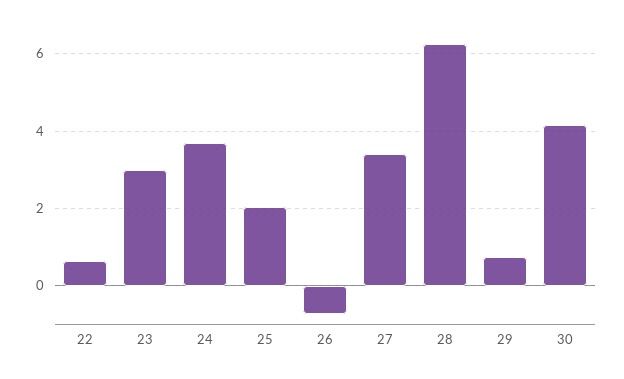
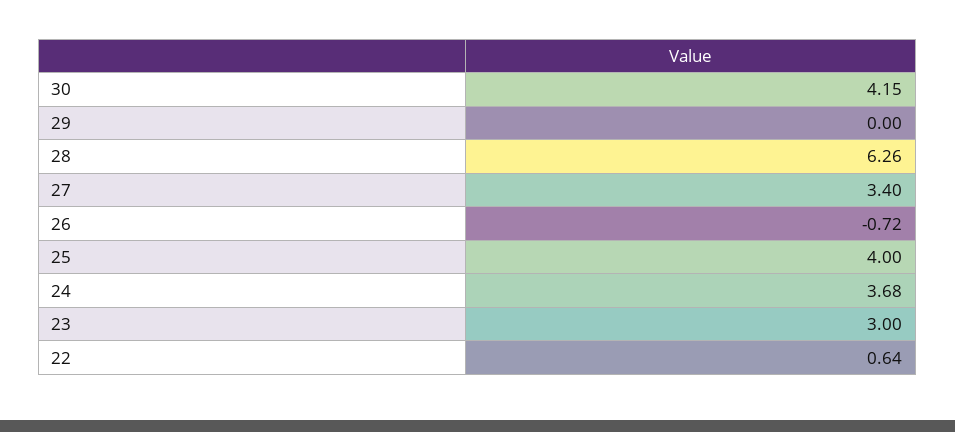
25: 2 -> 4
29: 0.8 -> 0

